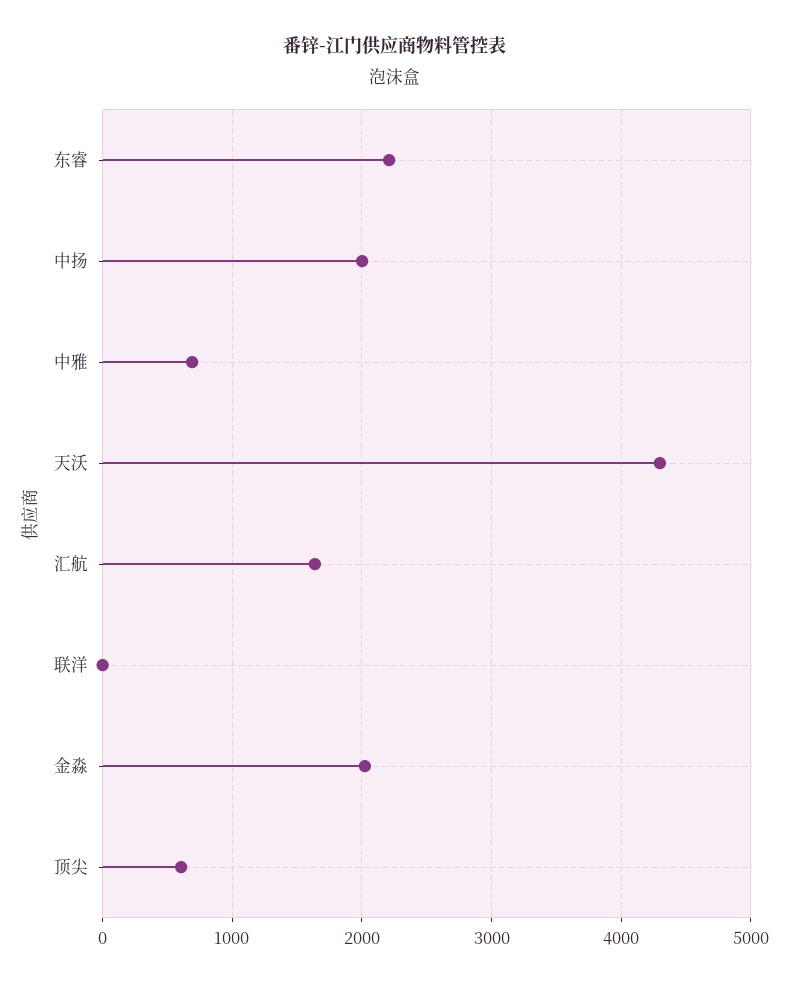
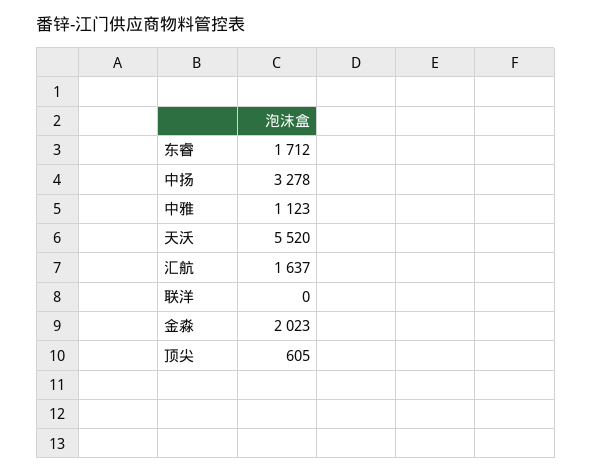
东睿: 2200 -> 1712
中扬: 2000 -> 3278
中雅: 700 -> 1123
天沃: 4300 -> 5520

